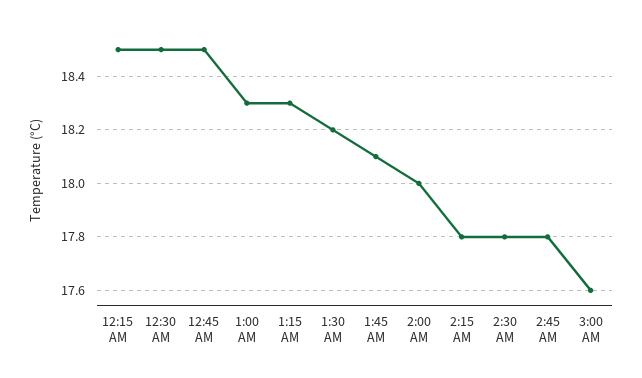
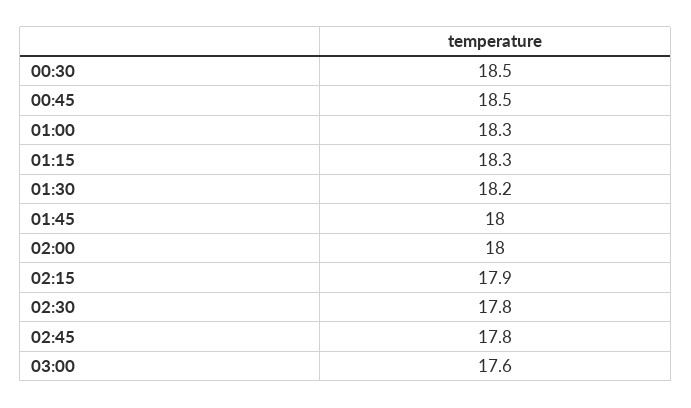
12:15 AM: 18.5 -> none
1:45 AM: 18.1 -> 18
2:15 AM: 17.8 -> 17.9

